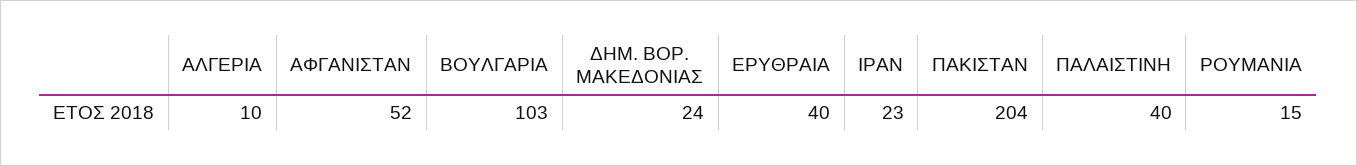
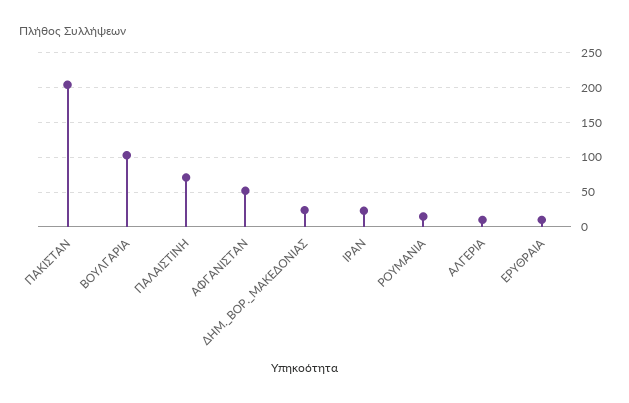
ΕΡΥΘΡΑΙΑ: 40 -> 10
ΠΑΛΑΙΣΤΙΝΗ: 40 -> 70

